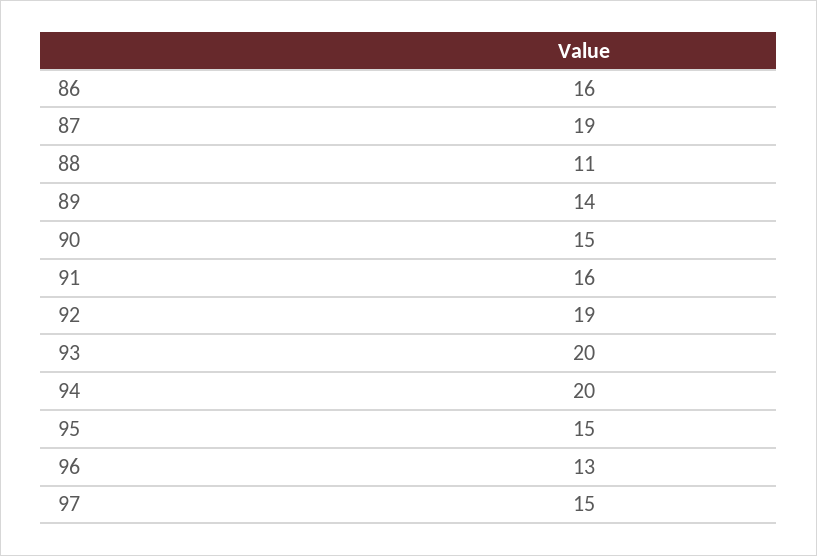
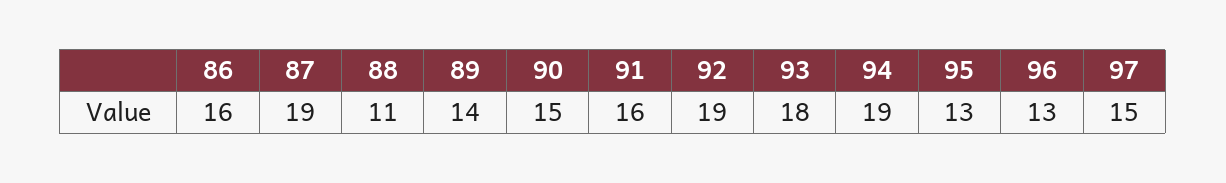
93: 20 -> 18
94: 20 -> 19
95: 15 -> 13

